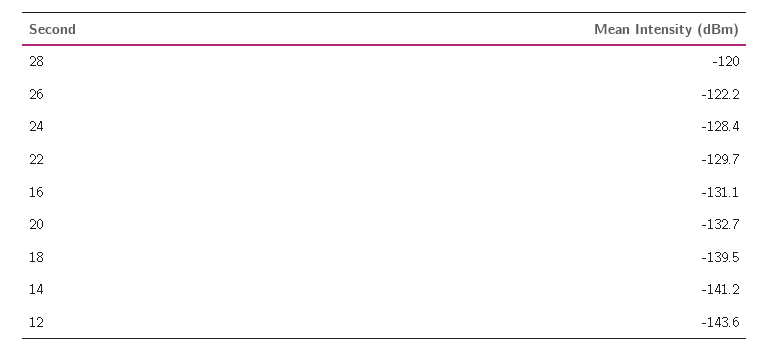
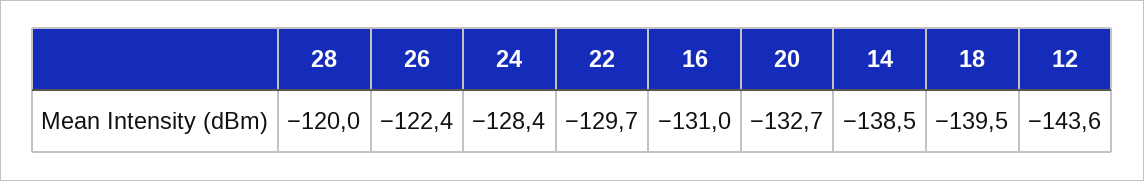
26: -122.2 -> -122.4
16: -131.1 -> -131
14: -141.2 -> -138.5

